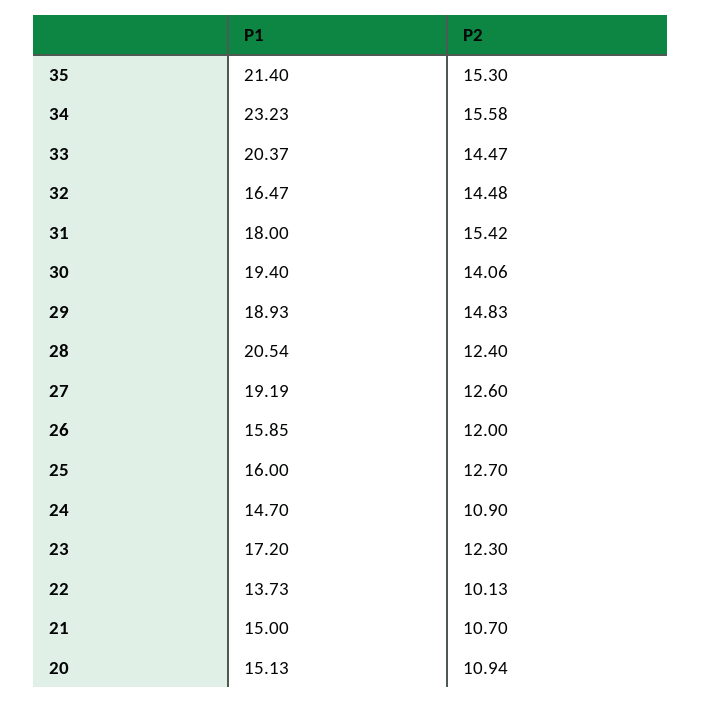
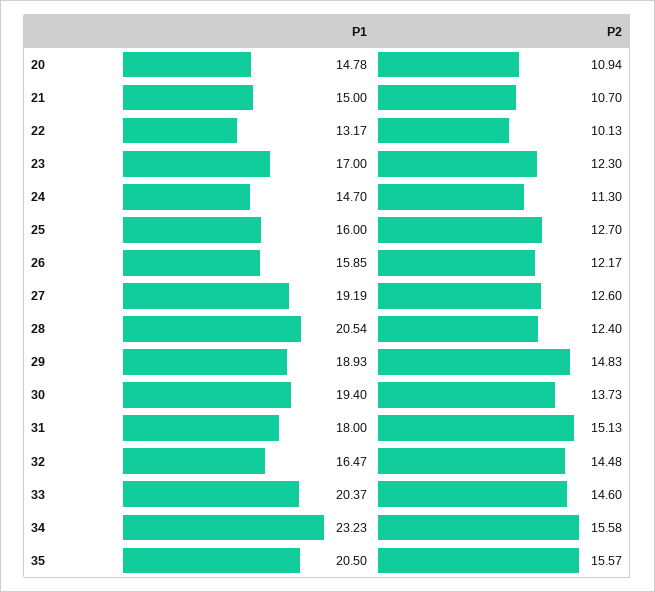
P1, 35: 21.4 -> 20.5
P2, 35: 15.3 -> 15.57
P2, 33: 14.47 -> 14.6
P2, 31: 15.42 -> 15.13
P2, 30: 14.06 -> 13.73
P2, 26: 12 -> 12.17
P2, 24: 10.9 -> 11.3
P1, 23: 17.2 -> 17
P1, 22: 13.73 -> 13.17
P1, 20: 15.13 -> 14.78

